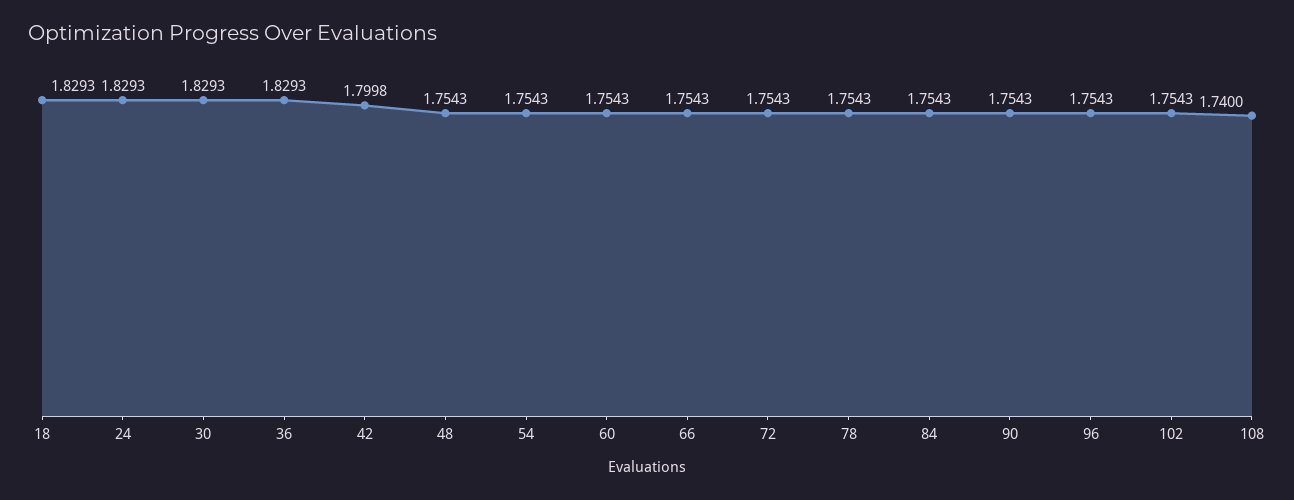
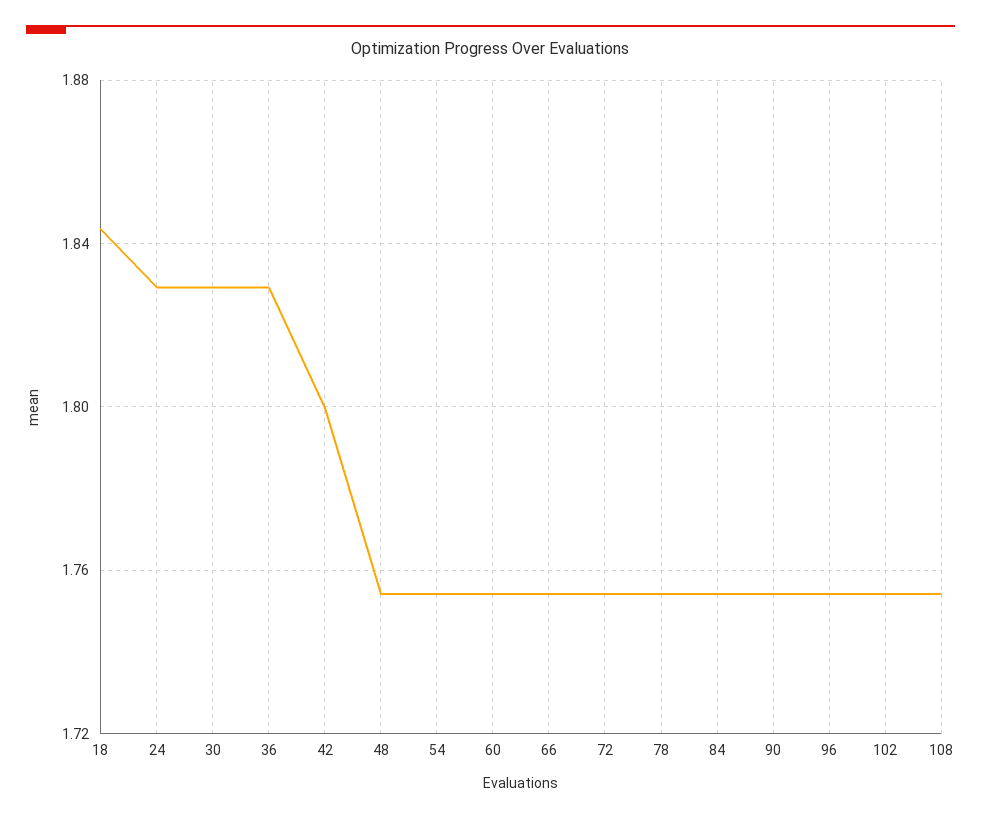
18: 1.8293 -> 1.845
108: 1.74 -> 1.755

